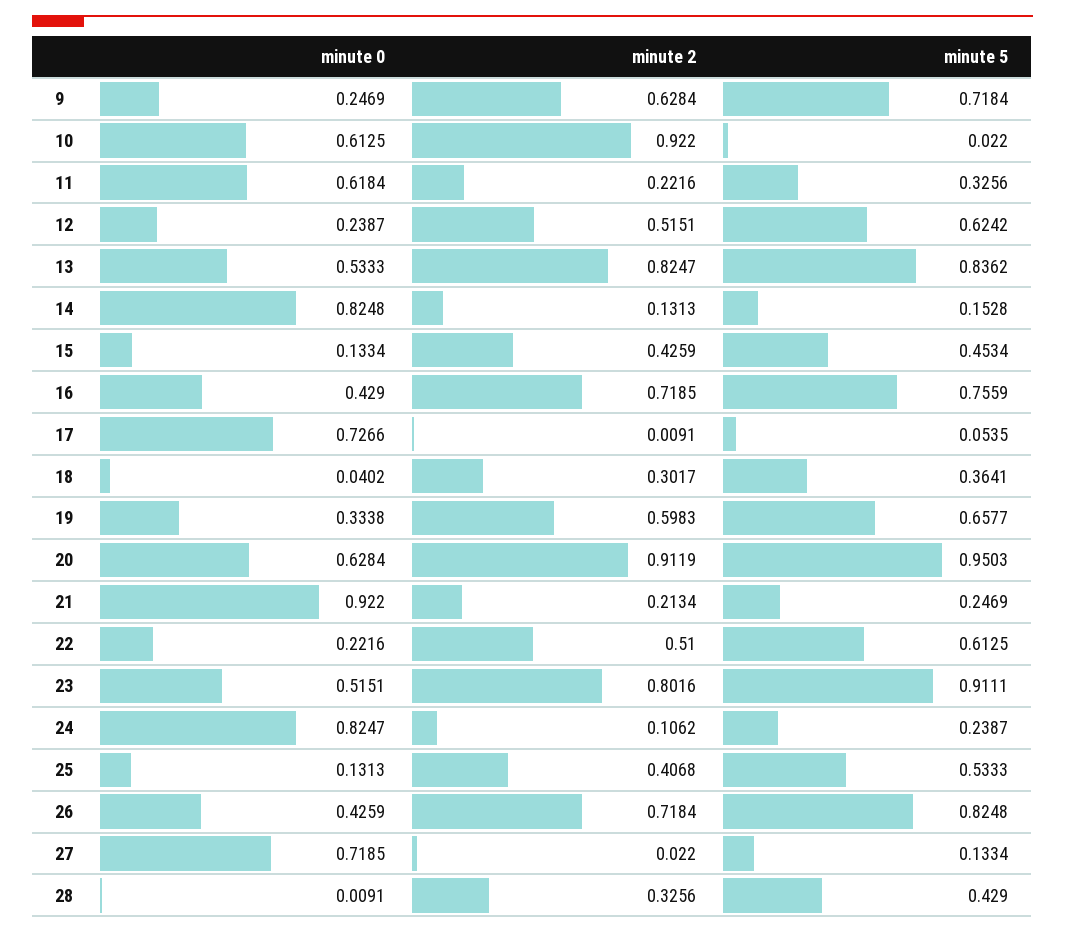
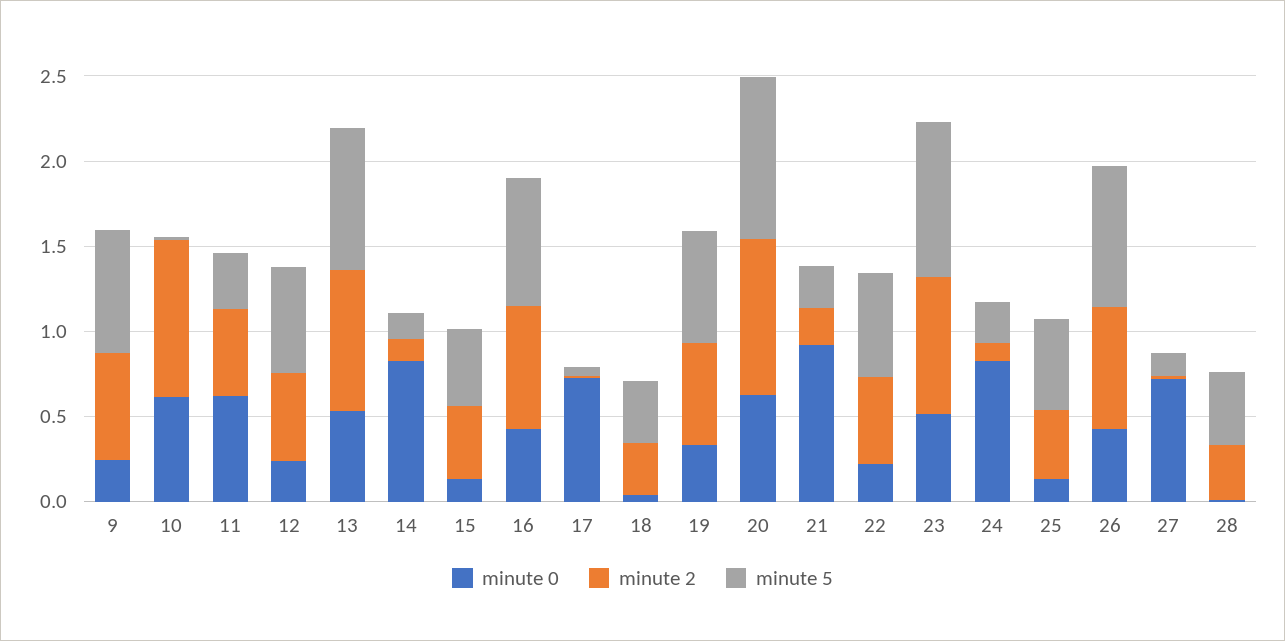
minute 2, 11: 0.2216 -> 0.5

